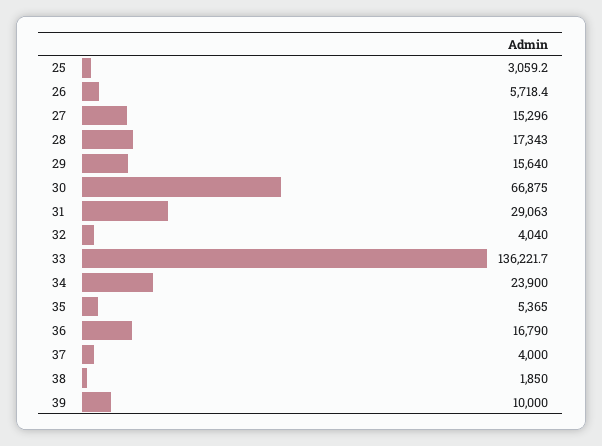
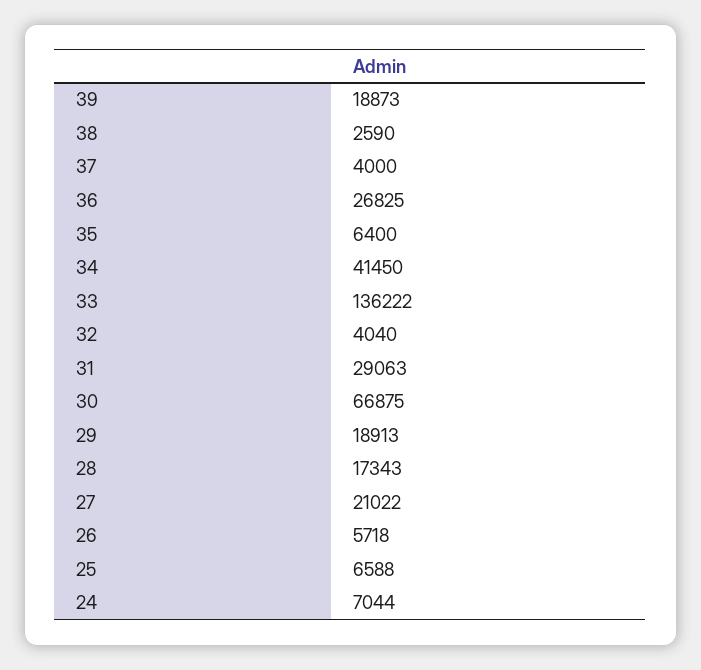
25: 3059.2 -> 6588
27: 15296 -> 21022
29: 15640 -> 18913
34: 23900 -> 41450
35: 5365 -> 6400
36: 16790 -> 26825
38: 1850 -> 2590
39: 10000 -> 18873
24: none -> 7044

